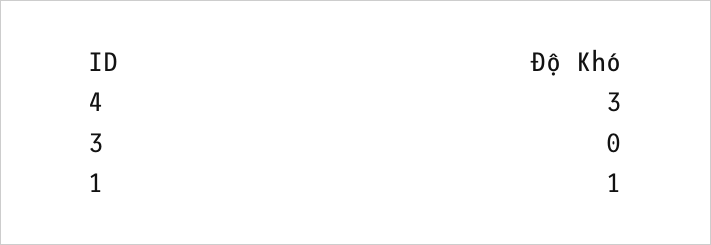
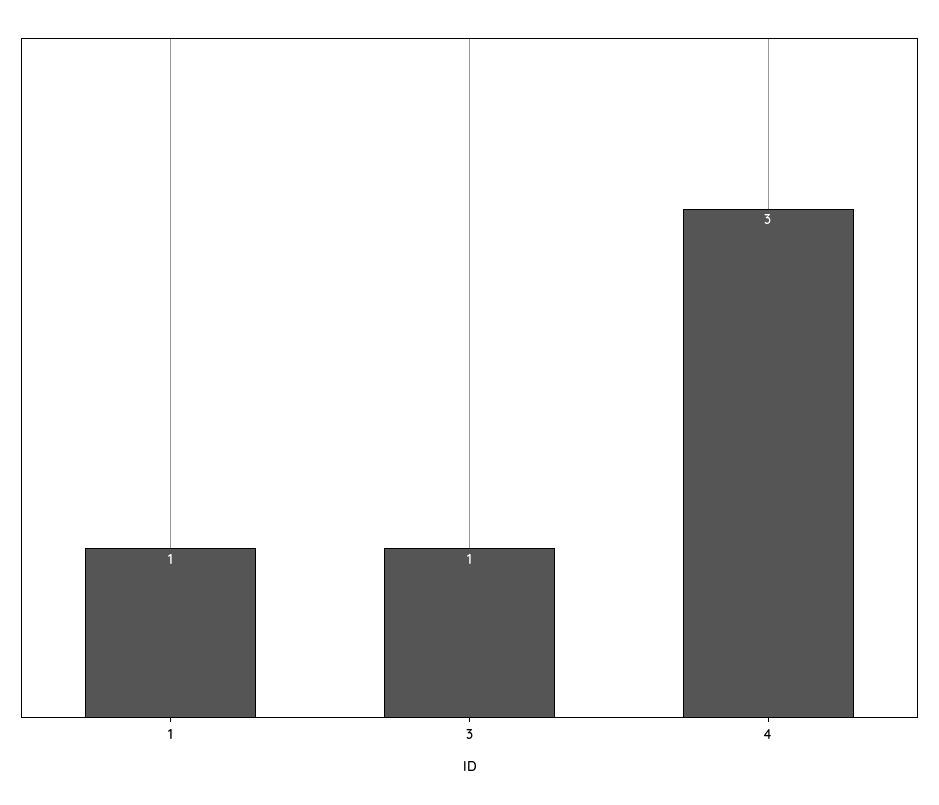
3: 0 -> 1

